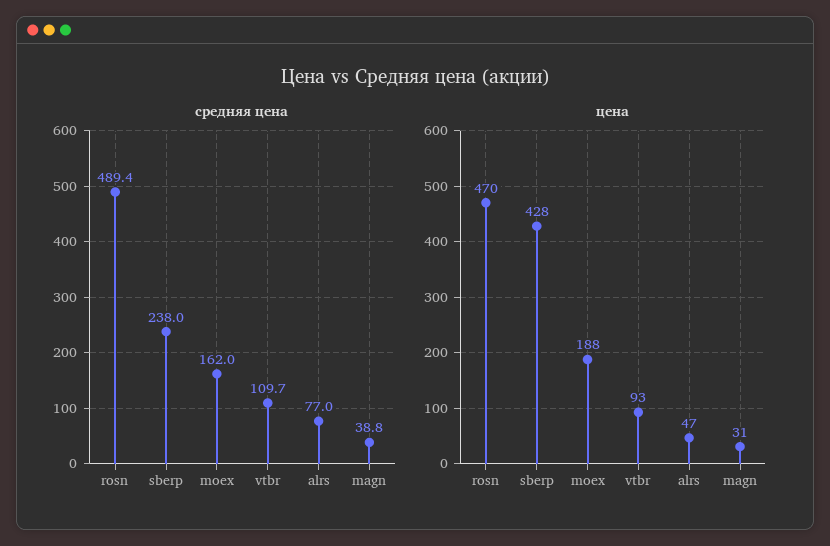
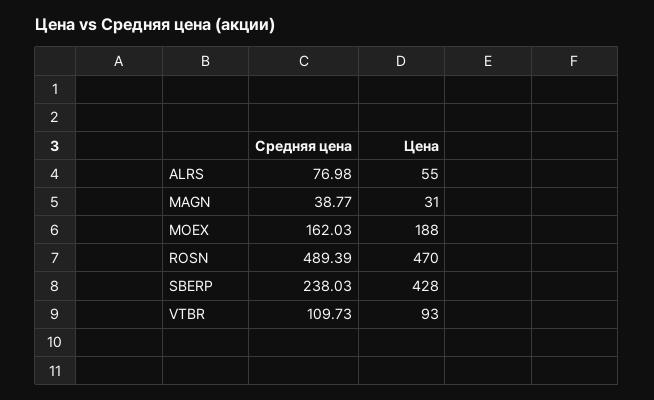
цена, alrs: 47 -> 55

